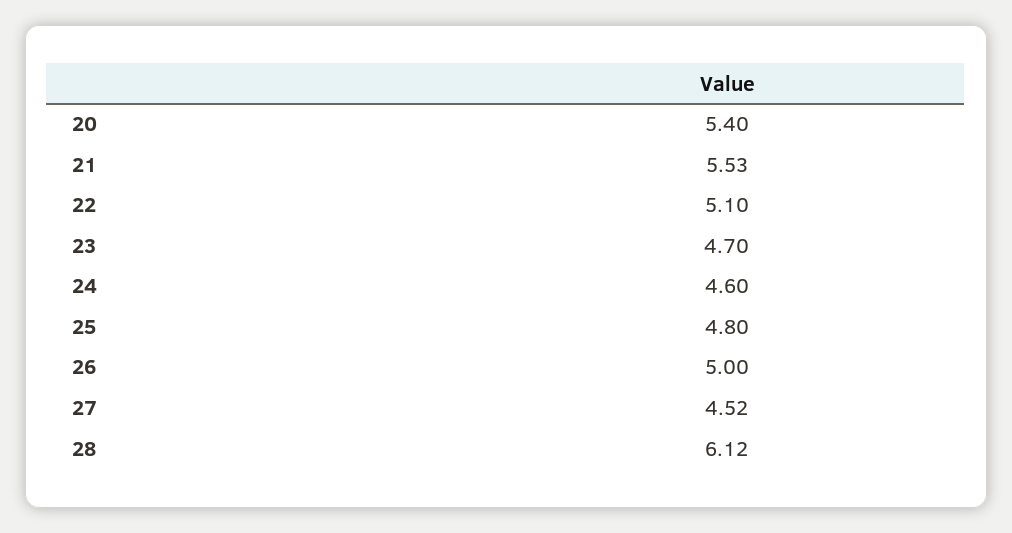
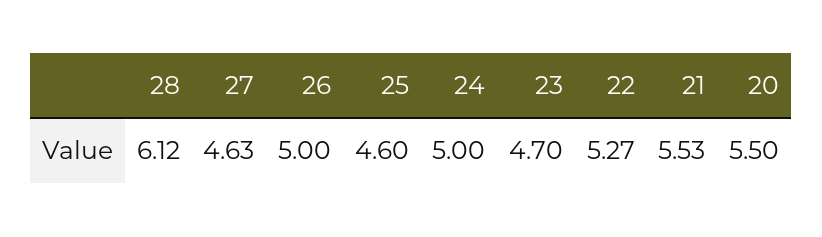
20: 5.4 -> 5.5
22: 5.1 -> 5.27
24: 4.6 -> 5
25: 4.8 -> 4.6
27: 4.52 -> 4.63

